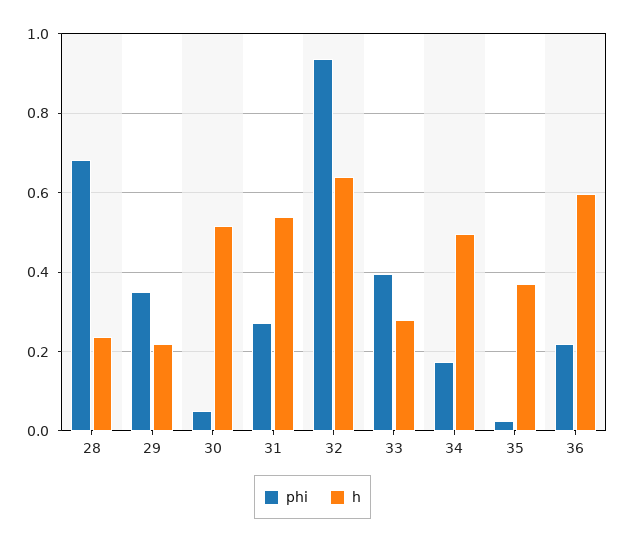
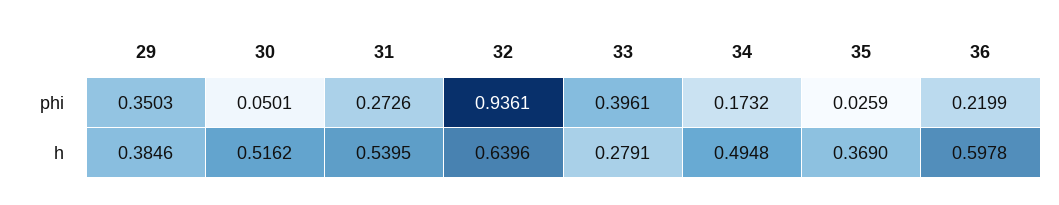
phi, 28: 0.68 -> none
h, 28: 0.24 -> none
h, 29: 0.22 -> 0.3846

